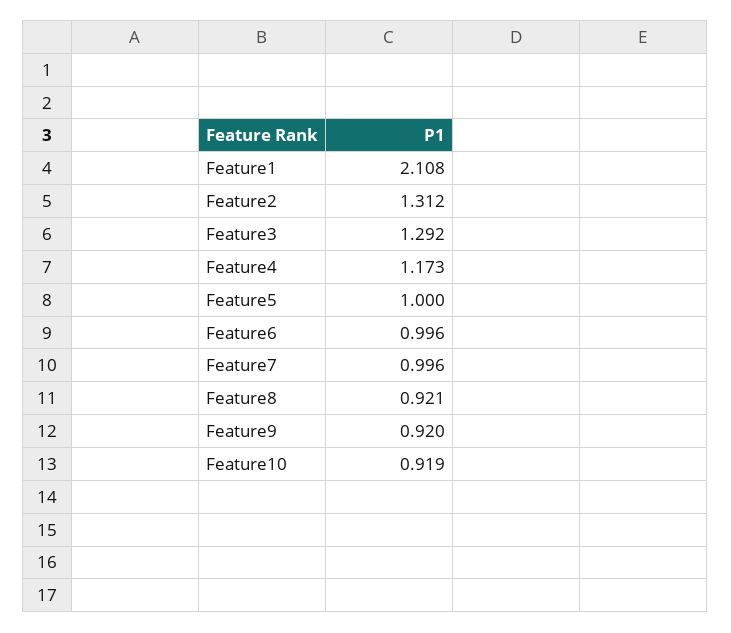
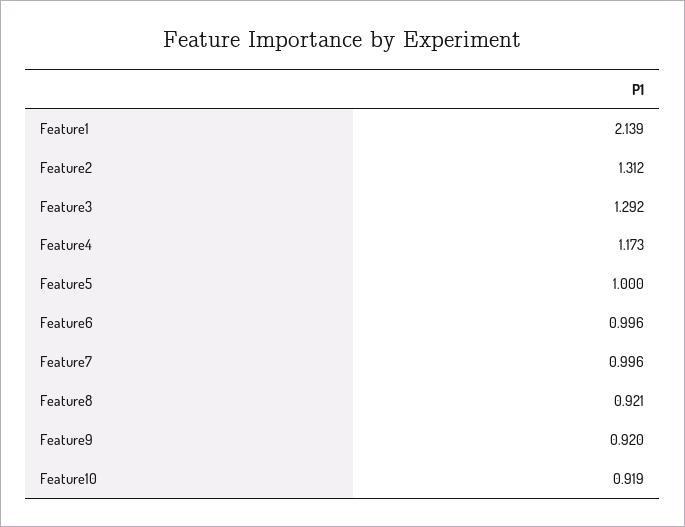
Feature1: 2.108 -> 2.139

